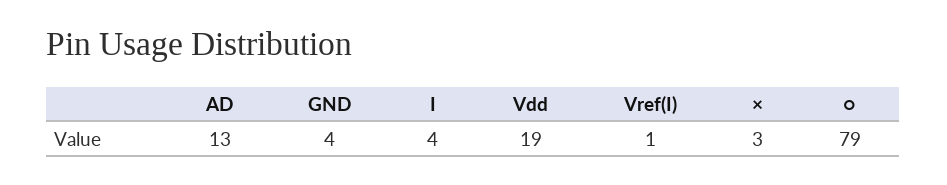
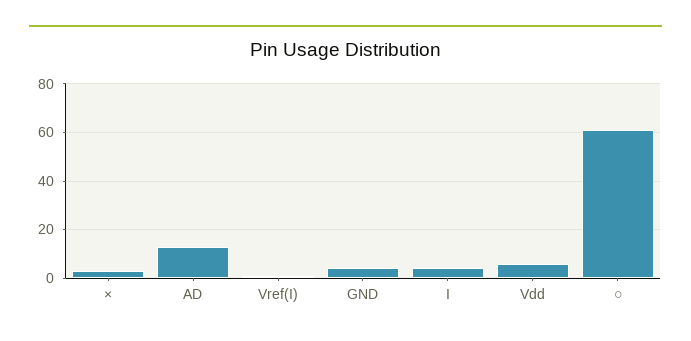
Vdd: 19 -> 5
○: 79 -> 60

